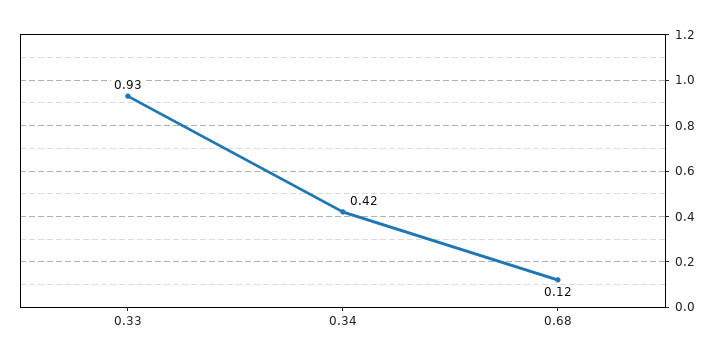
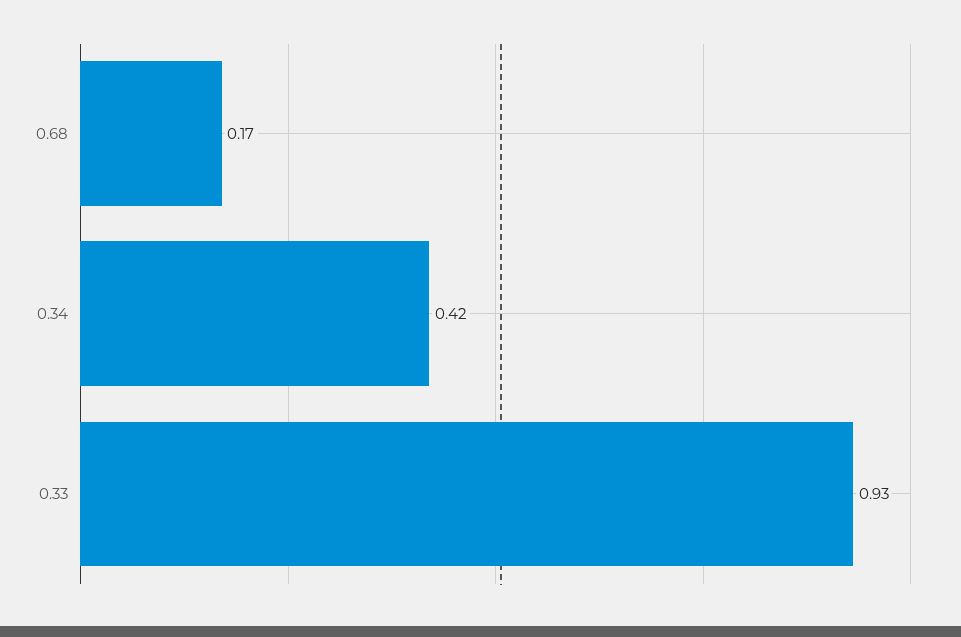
0.68: 0.12 -> 0.17

